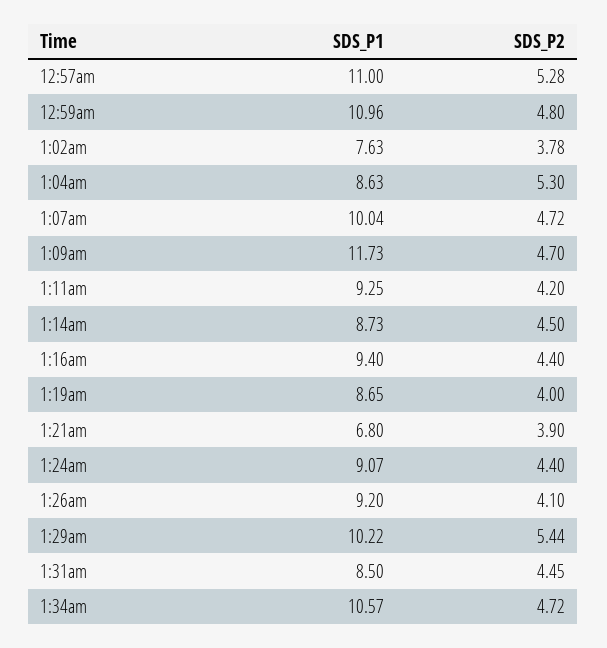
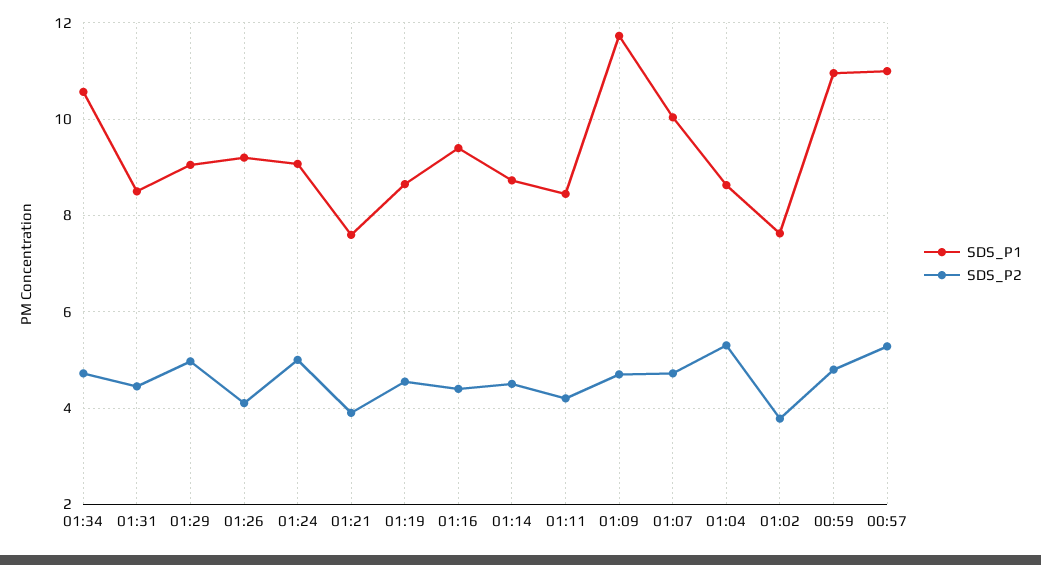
SDS_P1, 1:11am: 9.25 -> 8.4
SDS_P2, 1:19am: 4 -> 4.6
SDS_P1, 1:21am: 6.8 -> 7.6
SDS_P2, 1:24am: 4.4 -> 5
SDS_P1, 1:29am: 10.22 -> 9
SDS_P2, 1:29am: 5.44 -> 5

